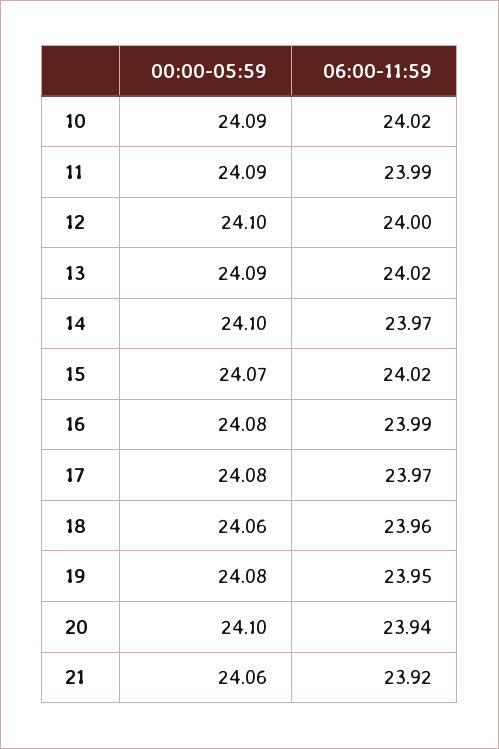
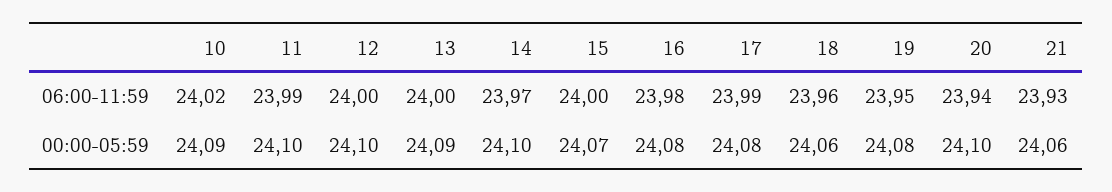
00:00-05:59, 11: 24.09 -> 24.1
06:00-11:59, 13: 24.02 -> 24
06:00-11:59, 15: 24.02 -> 24
06:00-11:59, 16: 23.99 -> 23.98
06:00-11:59, 17: 23.97 -> 23.99
06:00-11:59, 21: 23.92 -> 23.93

